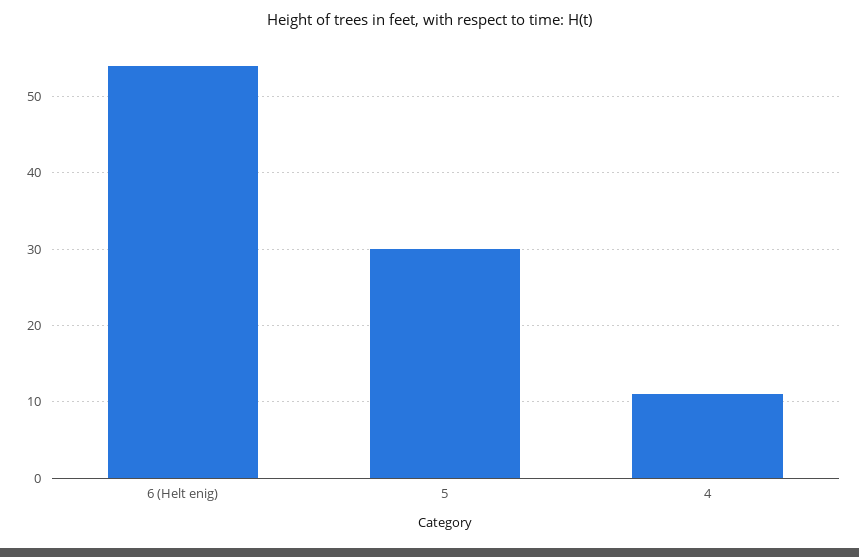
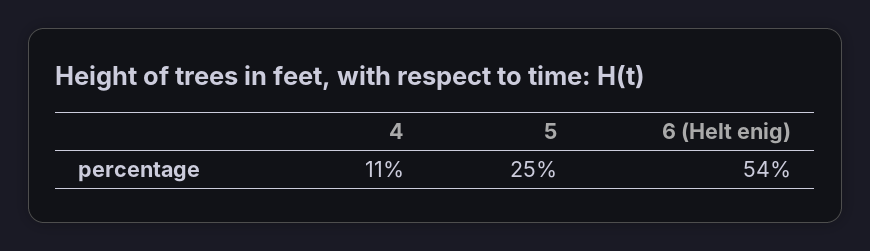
5: 30 -> 25

